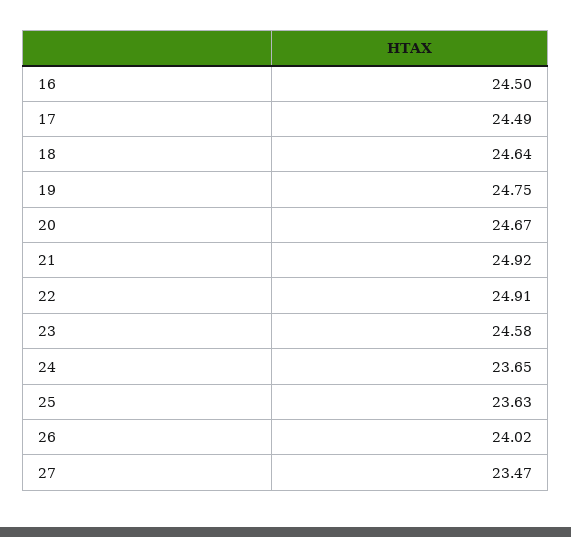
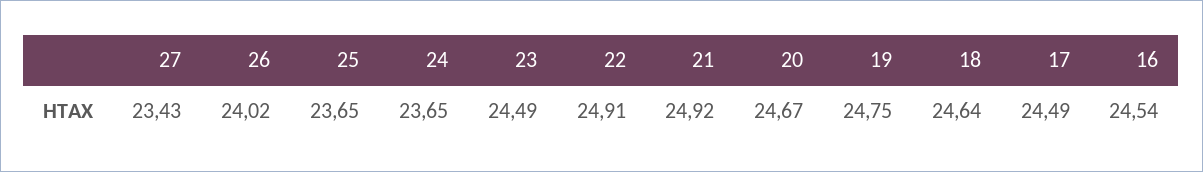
16: 24.5 -> 24.54
23: 24.58 -> 24.49
25: 23.63 -> 23.65
27: 23.47 -> 23.43

